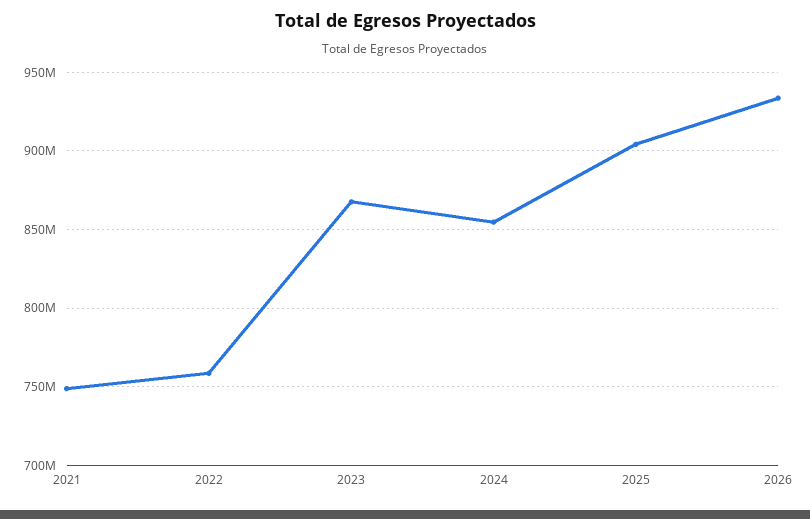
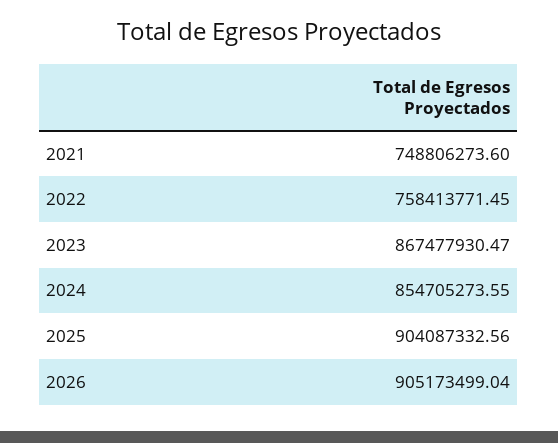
2026: 935000000 -> 905173499.04

